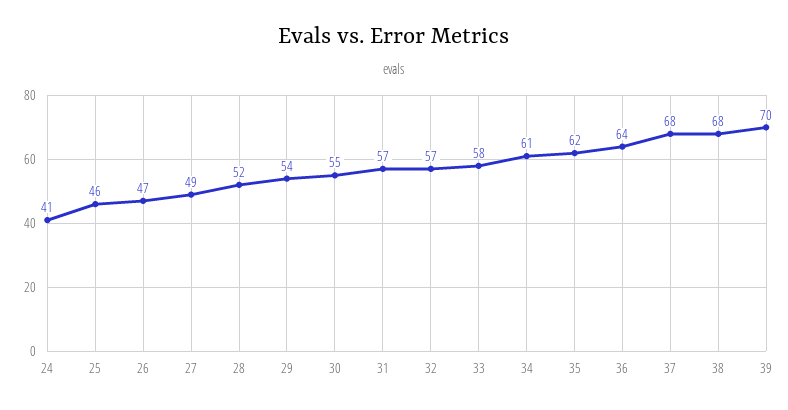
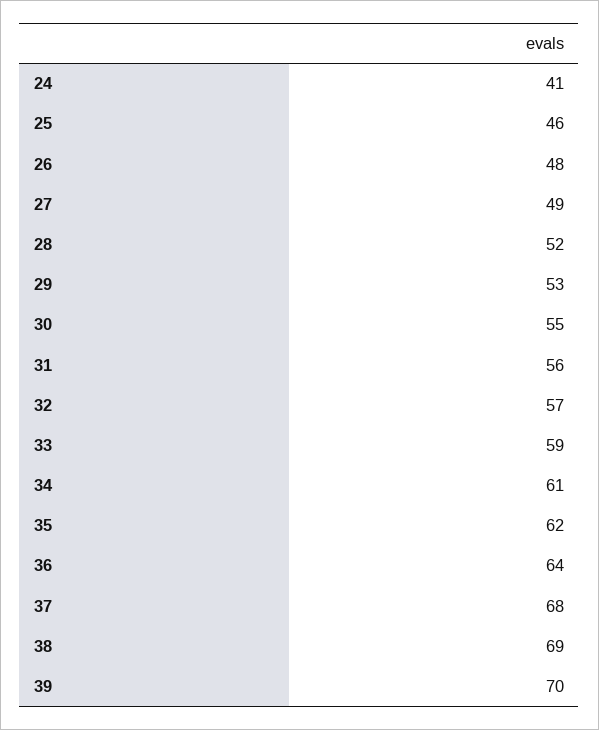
26: 47 -> 48
29: 54 -> 53
31: 57 -> 56
33: 58 -> 59
38: 68 -> 69

